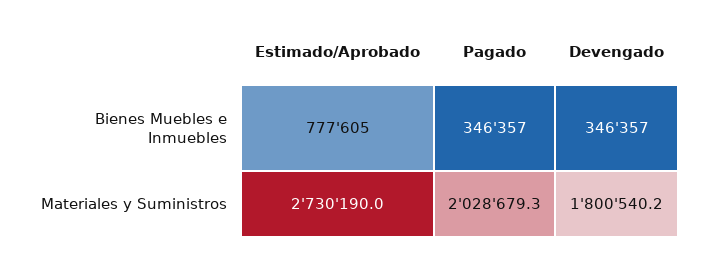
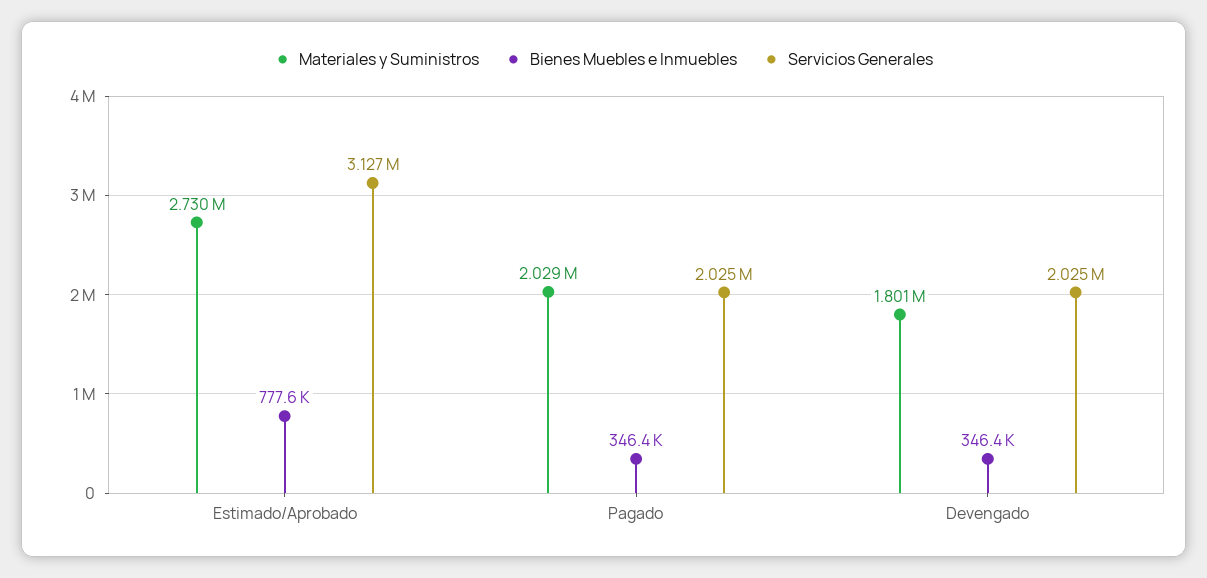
Servicios Generales, Estimado/Aprobado: none -> 3127000
Servicios Generales, Pagado: none -> 2025000
Servicios Generales, Devengado: none -> 2025000

